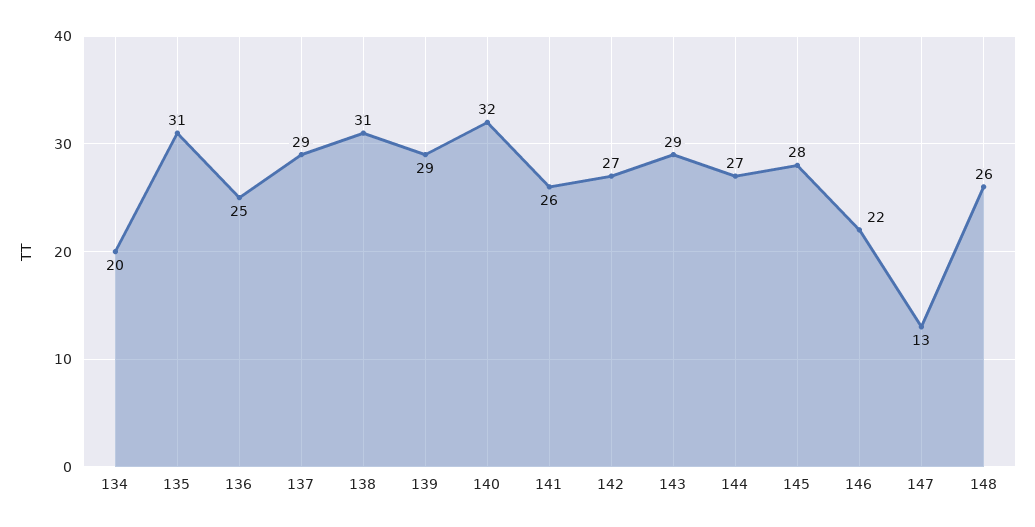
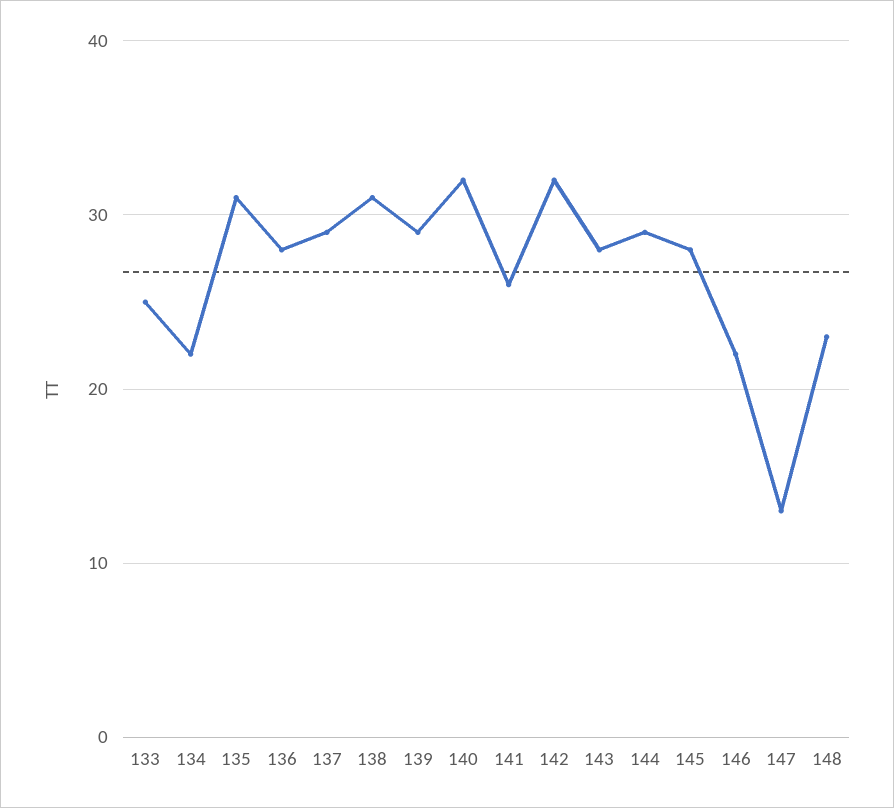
134: 20 -> 22
136: 25 -> 28
142: 27 -> 32
143: 29 -> 28
144: 27 -> 29
148: 26 -> 23
133: none -> 25

